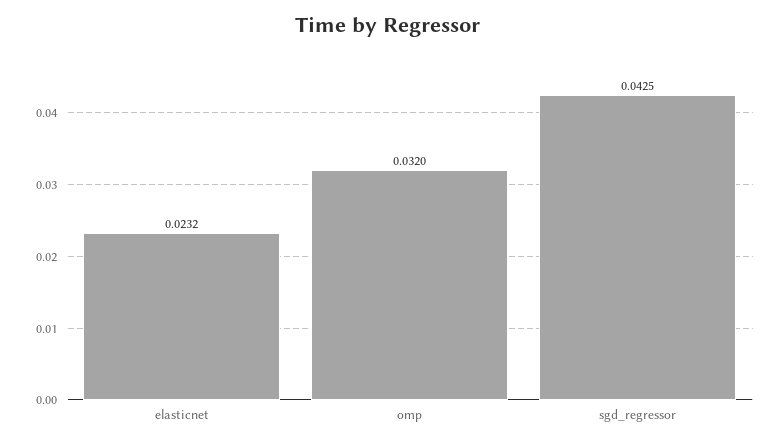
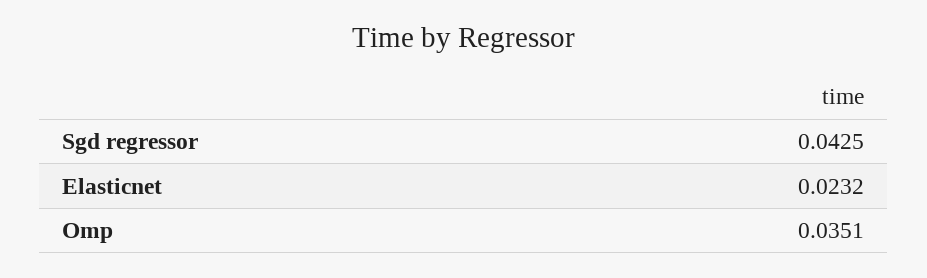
omp: 0.032 -> 0.0351

